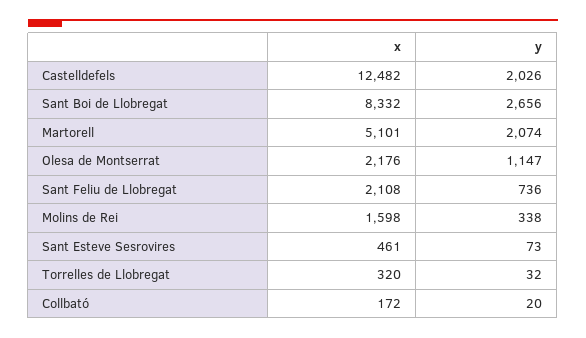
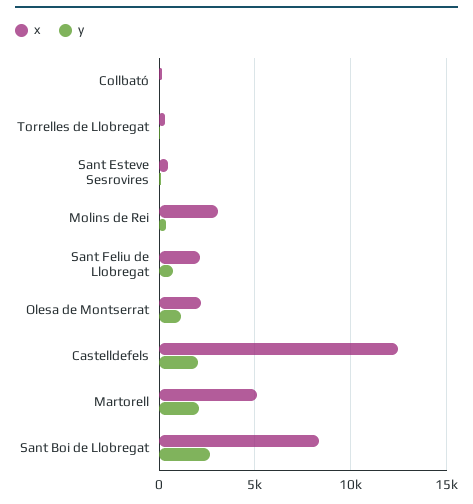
x, Molins de Rei: 1598 -> 3000

